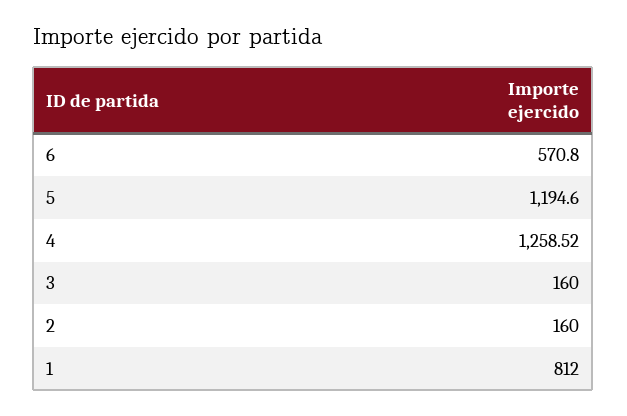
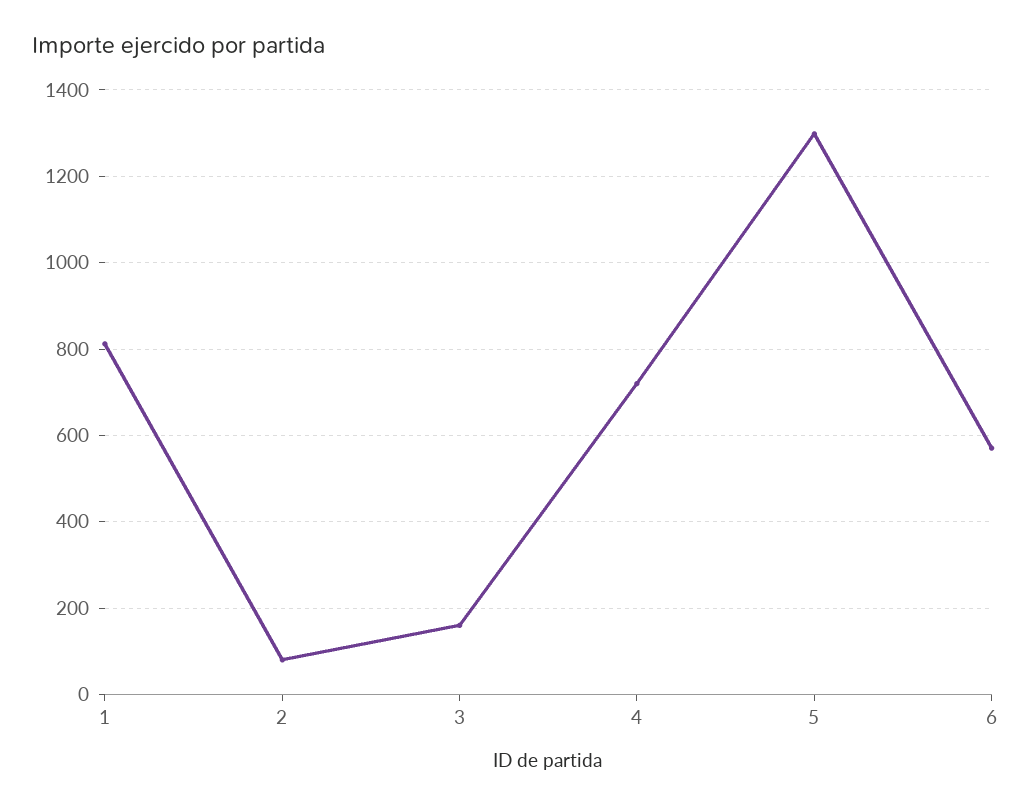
5: 1194.6 -> 1300
4: 1258.52 -> 720
2: 160 -> 80

